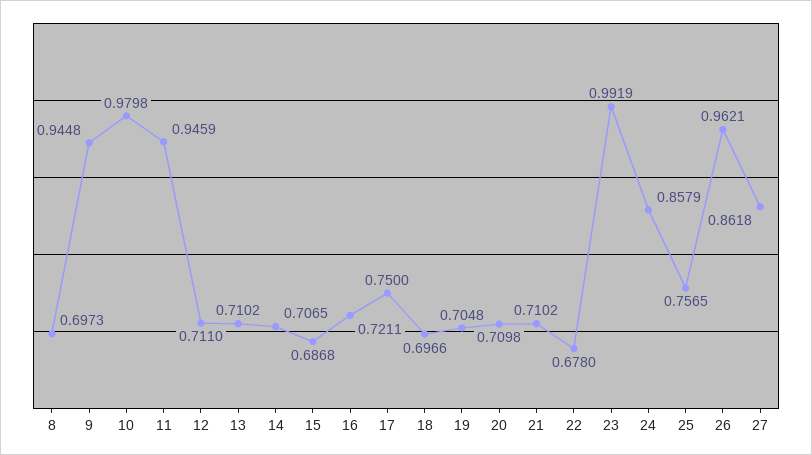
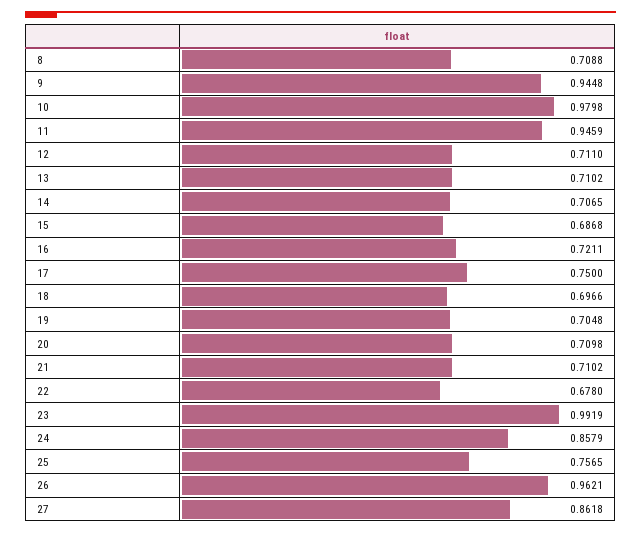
8: 0.6973 -> 0.7088

